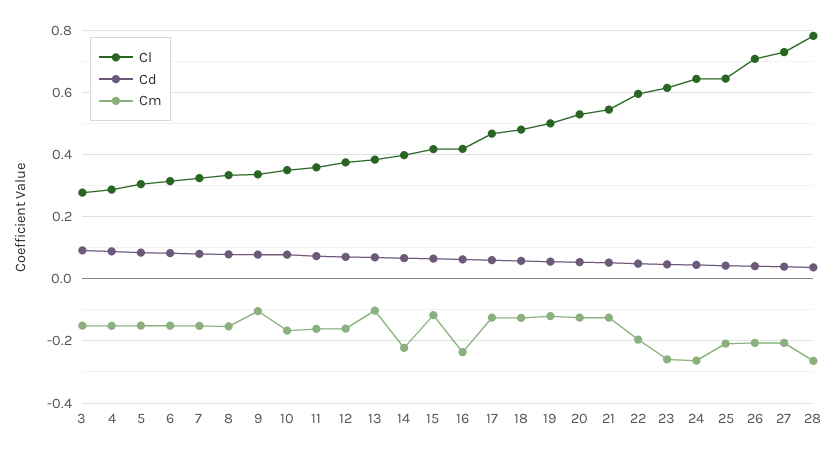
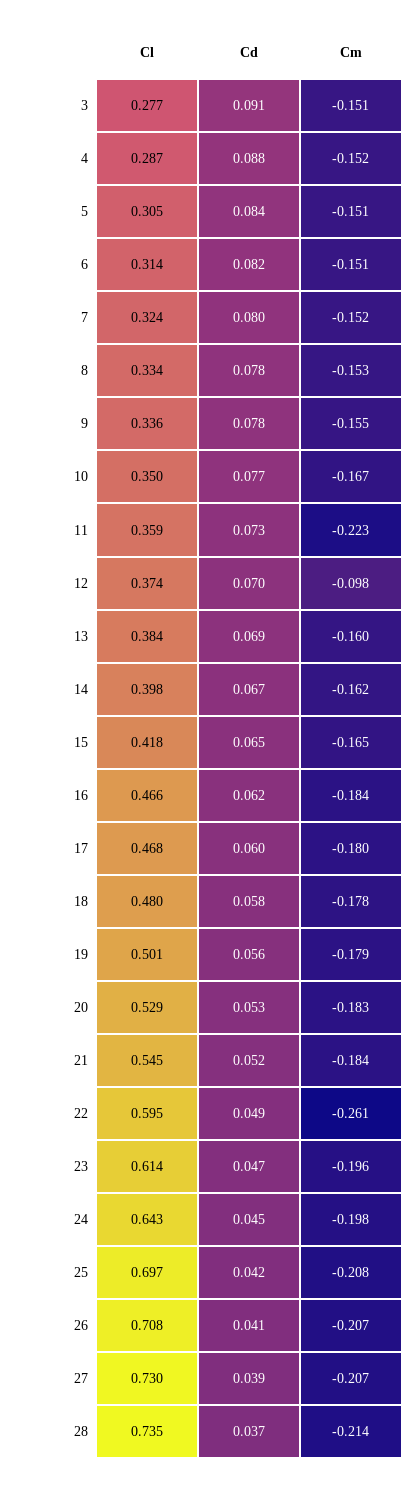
Cm, 9: -0.1 -> -0.155
Cm, 11: -0.16 -> -0.223
Cm, 12: -0.16 -> -0.098
Cm, 13: -0.1 -> -0.16
Cm, 14: -0.22 -> -0.162
Cm, 15: -0.12 -> -0.165
Cl, 16: 0.42 -> 0.466
Cm, 16: -0.24 -> -0.184
Cm, 17: -0.12 -> -0.18
Cm, 18: -0.12 -> -0.178
Cm, 19: -0.12 -> -0.179
Cm, 20: -0.12 -> -0.183
Cm, 21: -0.12 -> -0.184
Cm, 22: -0.2 -> -0.261
Cm, 23: -0.26 -> -0.196
Cm, 24: -0.26 -> -0.198
Cl, 25: 0.64 -> 0.697
Cl, 28: 0.78 -> 0.735
Cm, 28: -0.26 -> -0.214

